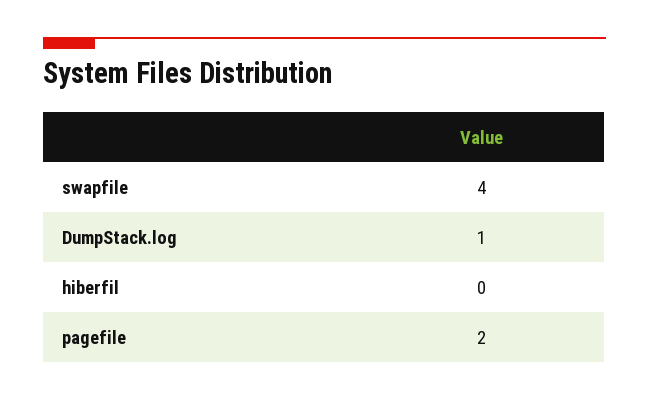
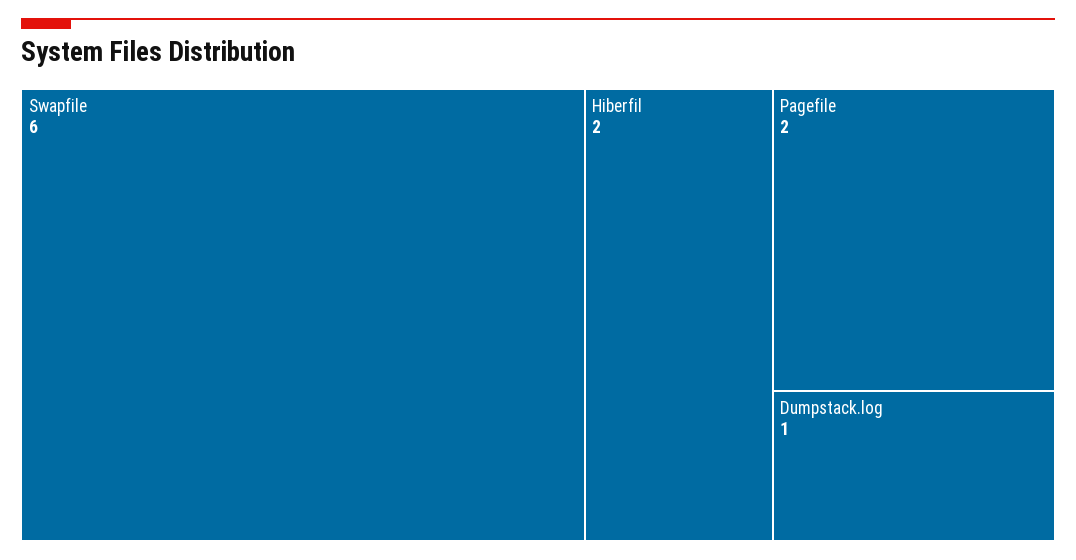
swapfile: 4 -> 6
hiberfil: 0 -> 2

